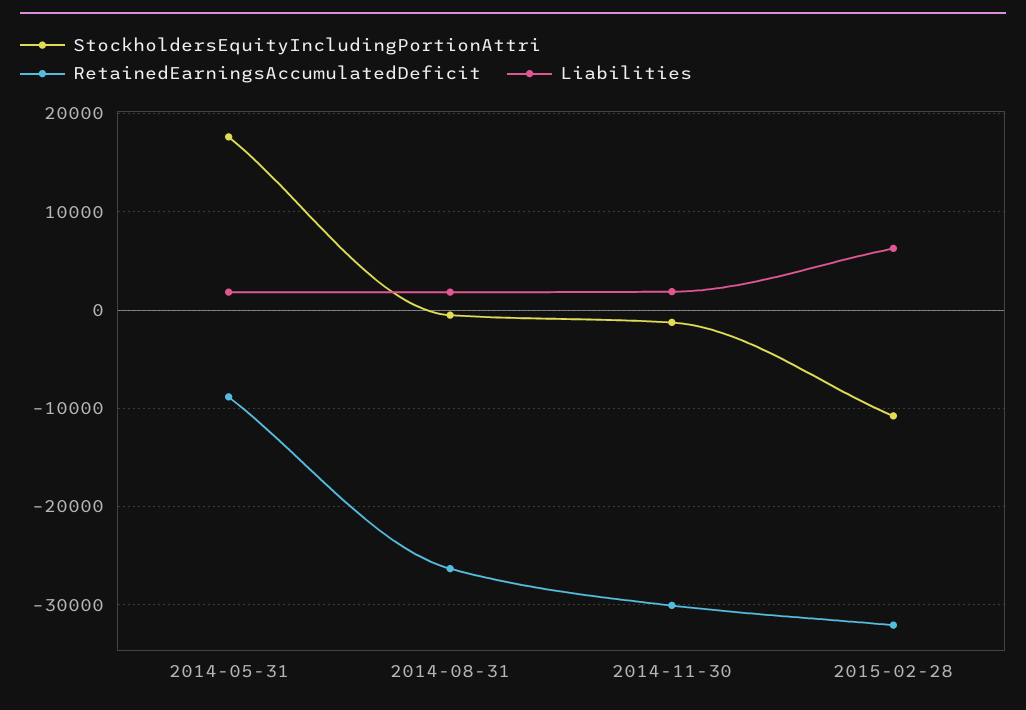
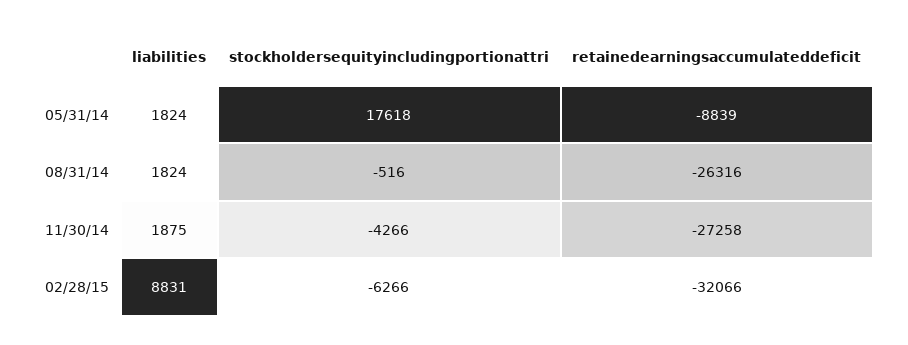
StockholdersEquityIncludingPortionAttri, 2014-11-30: -1000 -> -4266
RetainedEarningsAccumulatedDeficit, 2014-11-30: -30000 -> -27258
StockholdersEquityIncludingPortionAttri, 2015-02-28: -11000 -> -6266
Liabilities, 2015-02-28: 6000 -> 8831

